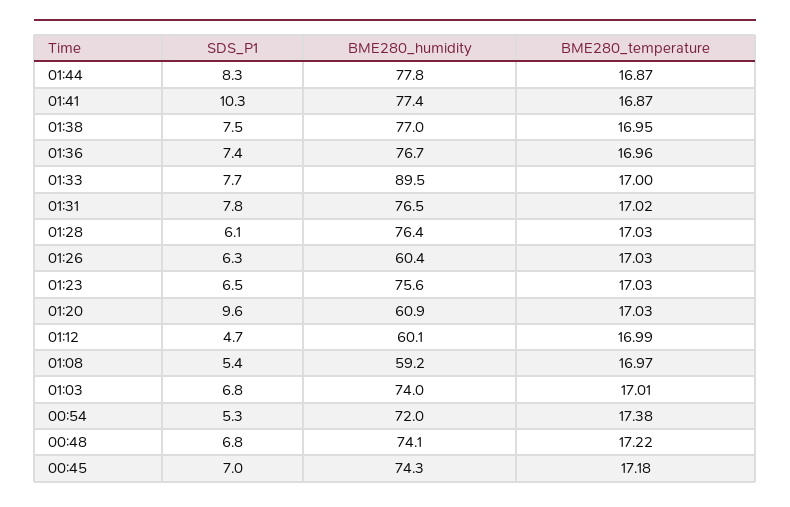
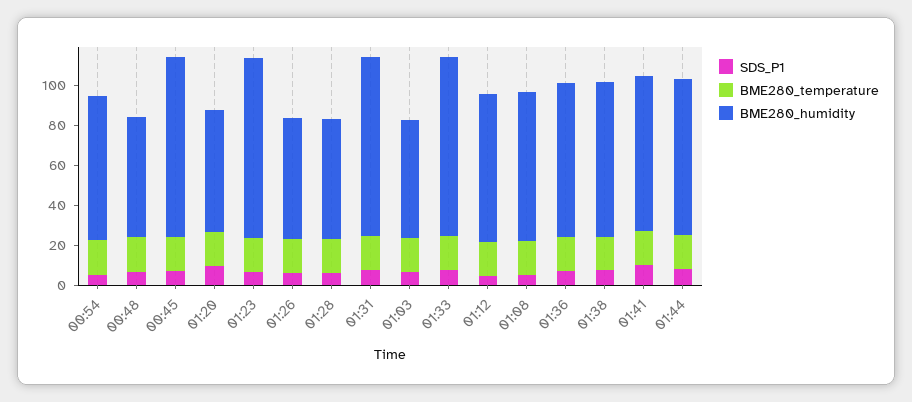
BME280_humidity, 01:31: 76.5 -> 90
BME280_humidity, 01:28: 76.4 -> 60
BME280_humidity, 01:23: 75.6 -> 90
BME280_humidity, 01:12: 60.1 -> 75
BME280_humidity, 01:08: 59.2 -> 75
BME280_humidity, 01:03: 74 -> 60
BME280_humidity, 00:48: 74.1 -> 60
BME280_humidity, 00:45: 74.3 -> 90

